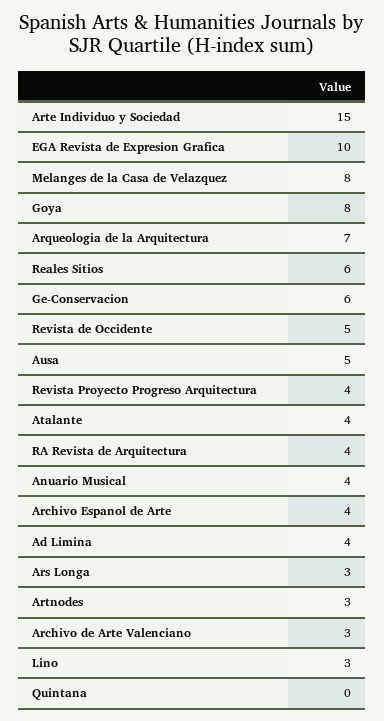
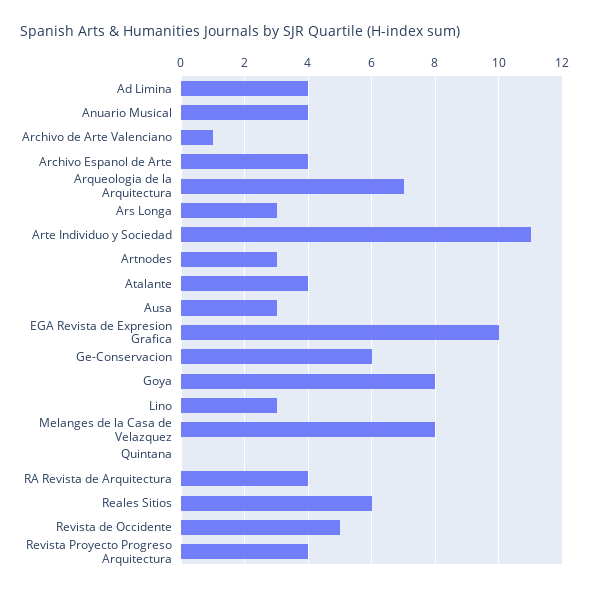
Arte Individuo y Sociedad: 15 -> 11
Ausa: 5 -> 3
Archivo de Arte Valenciano: 3 -> 1

